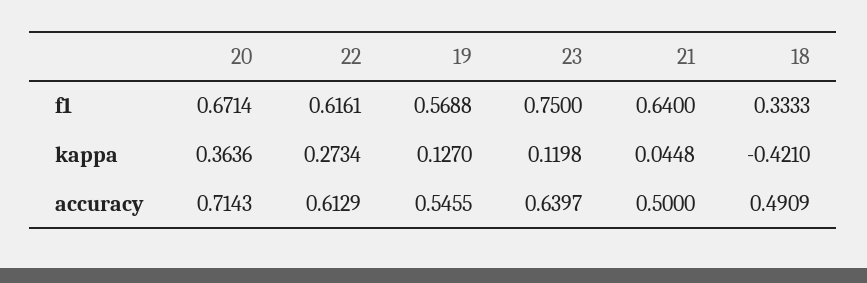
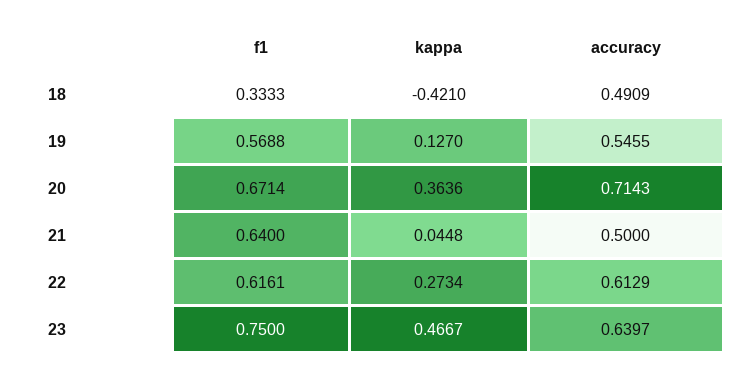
23, kappa: 0.1198 -> 0.4667

